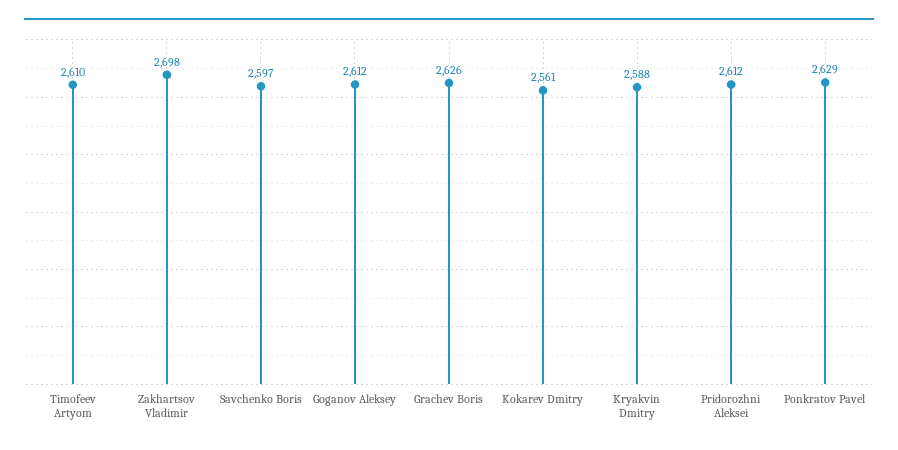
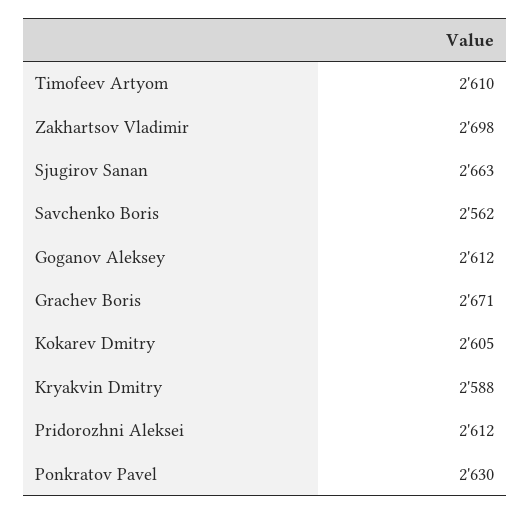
Savchenko Boris: 2597 -> 2562
Grachev Boris: 2626 -> 2671
Kokarev Dmitry: 2561 -> 2605
Ponkratov Pavel: 2629 -> 2630
Sjugirov Sanan: none -> 2663

